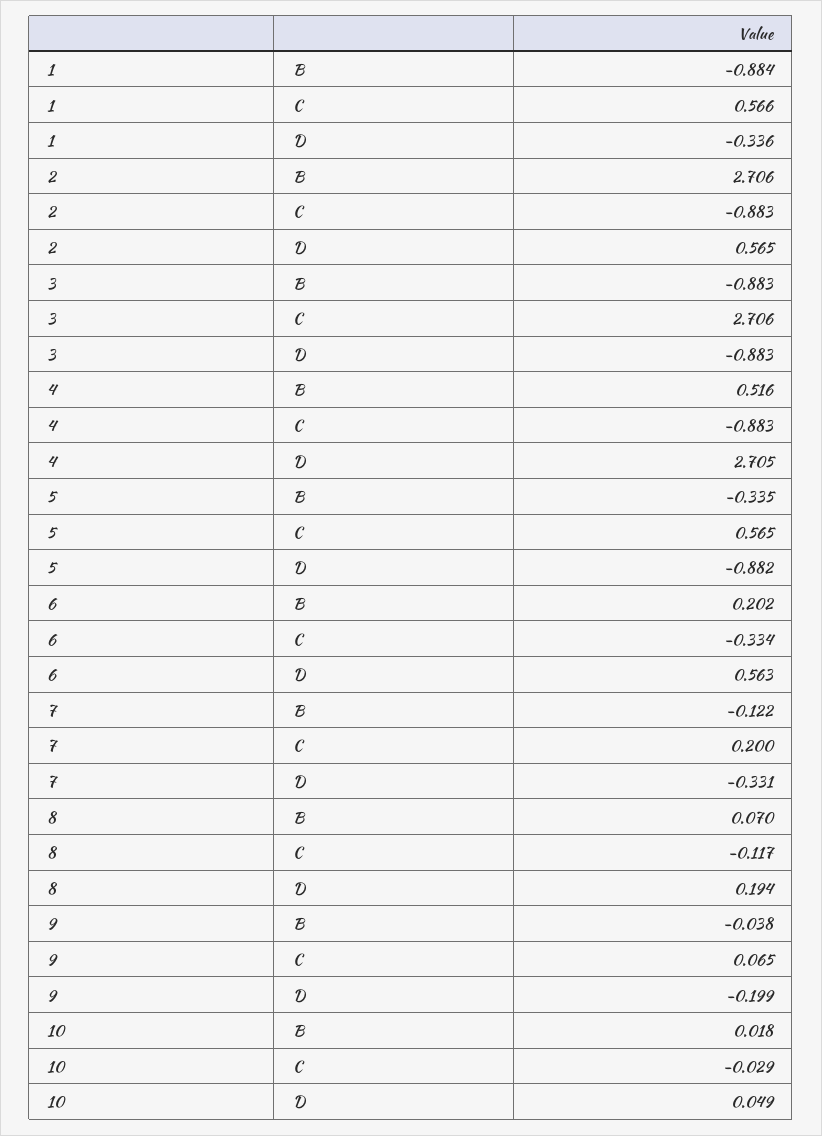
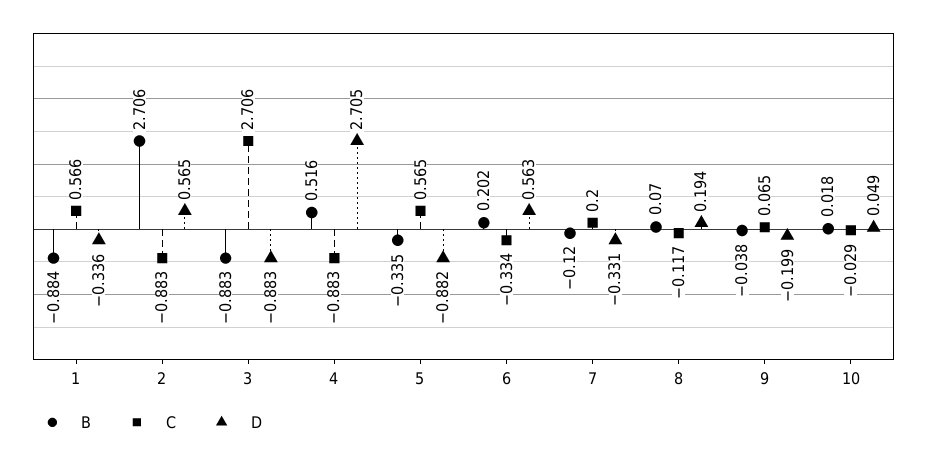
B, 7: -0.122 -> -0.12

